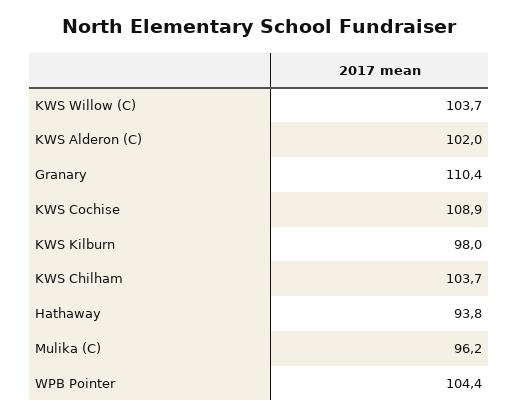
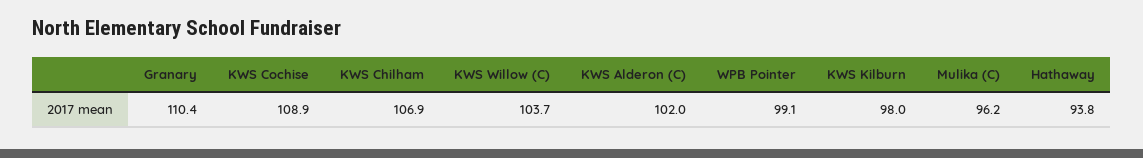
KWS Chilham: 103.7 -> 106.9
WPB Pointer: 104.4 -> 99.1

